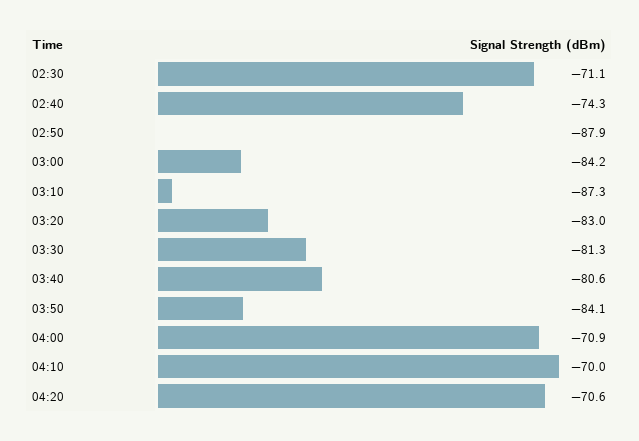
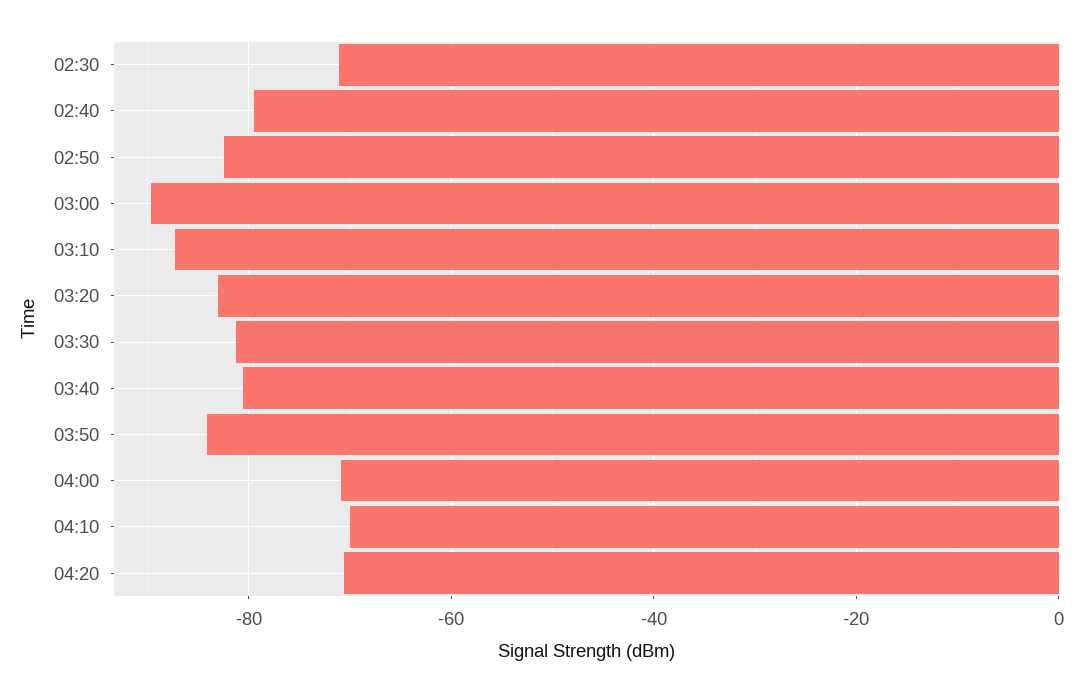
02:40: -74.3 -> -80
02:50: -87.9 -> -82
03:00: -84.2 -> -90

